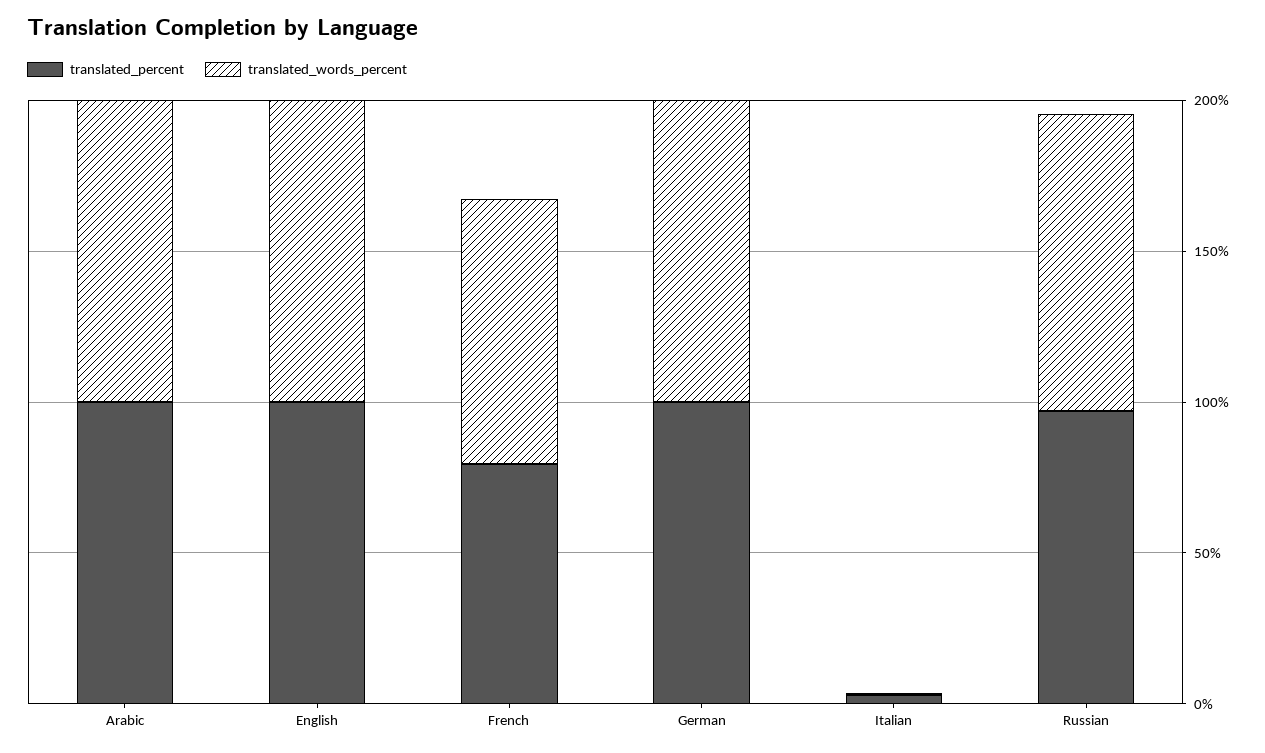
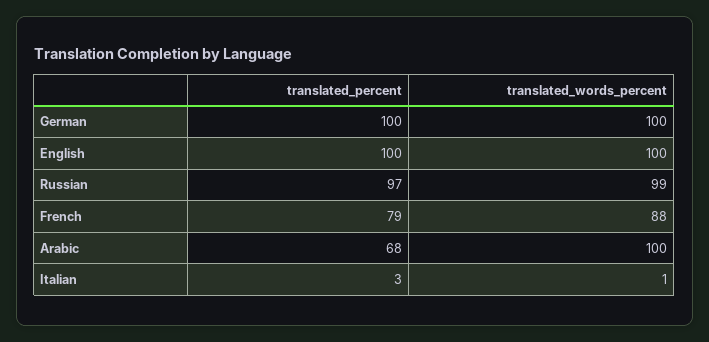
translated_percent, Arabic: 100 -> 68

